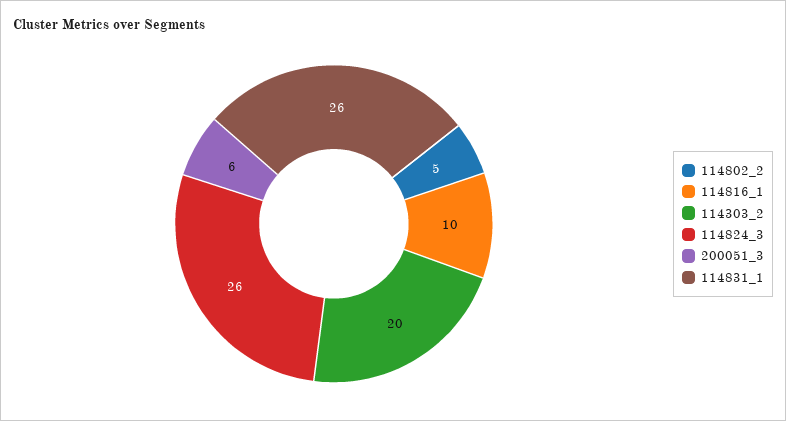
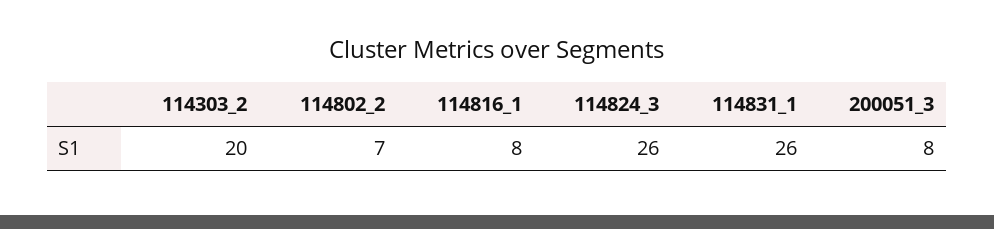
114802_2: 5 -> 7
114816_1: 10 -> 8
200051_3: 6 -> 8

